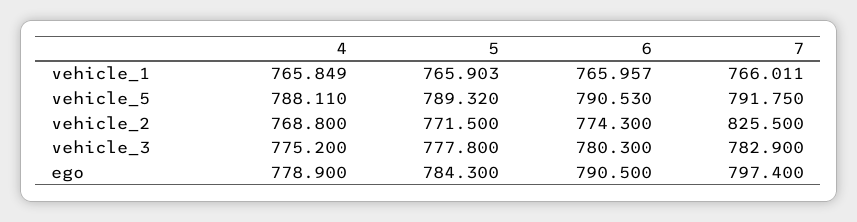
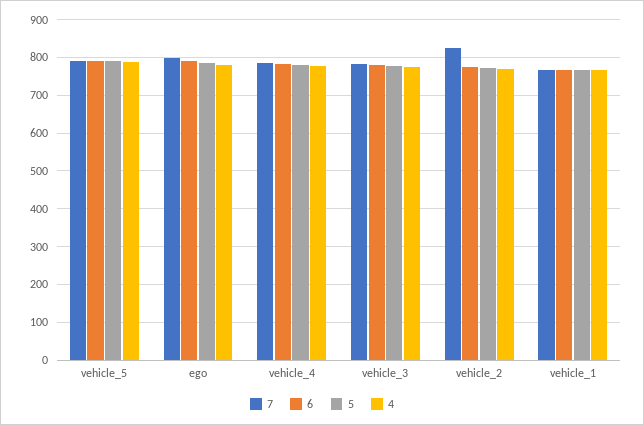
7, vehicle_4: none -> 780
6, vehicle_4: none -> 780
5, vehicle_4: none -> 780
4, vehicle_4: none -> 780

